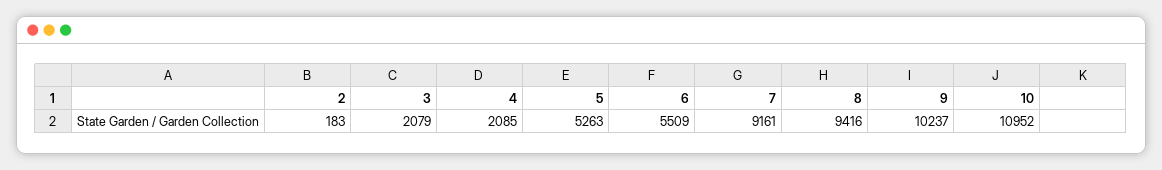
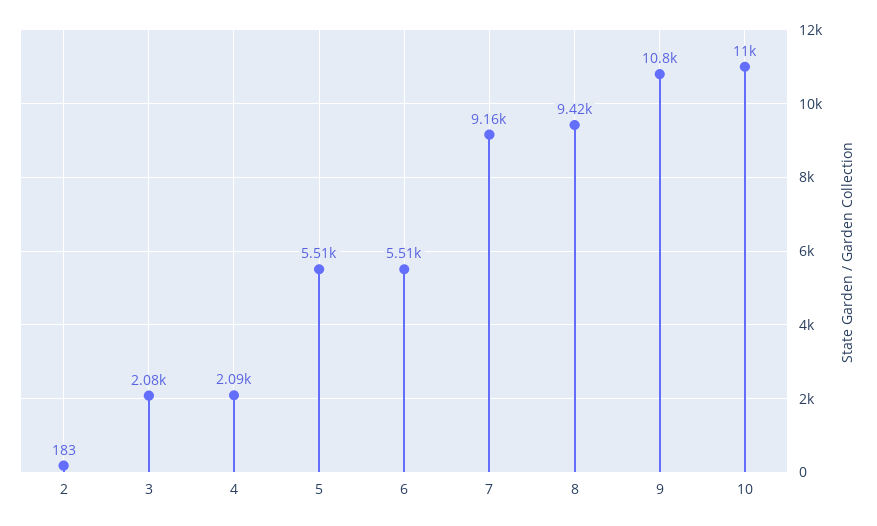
5: 5263 -> 5510
9: 10237 -> 10800

